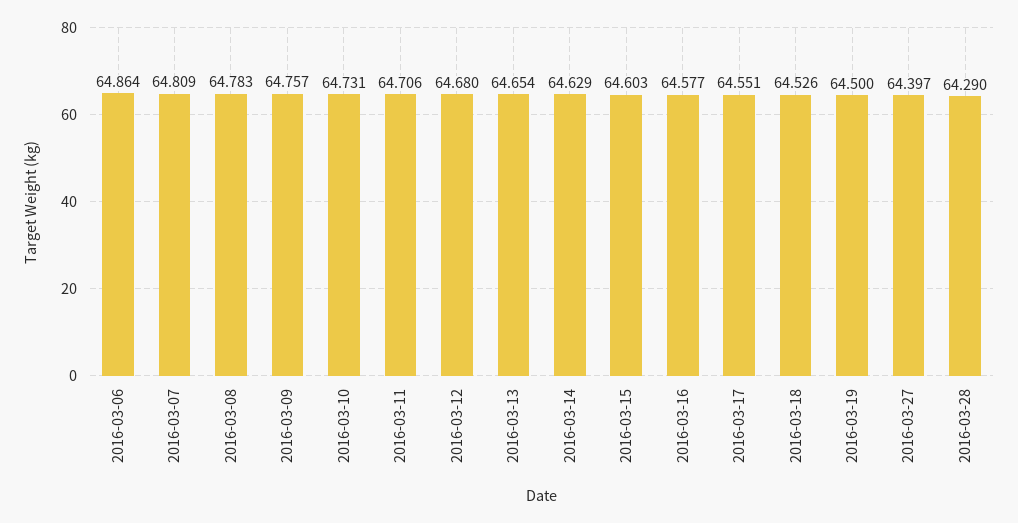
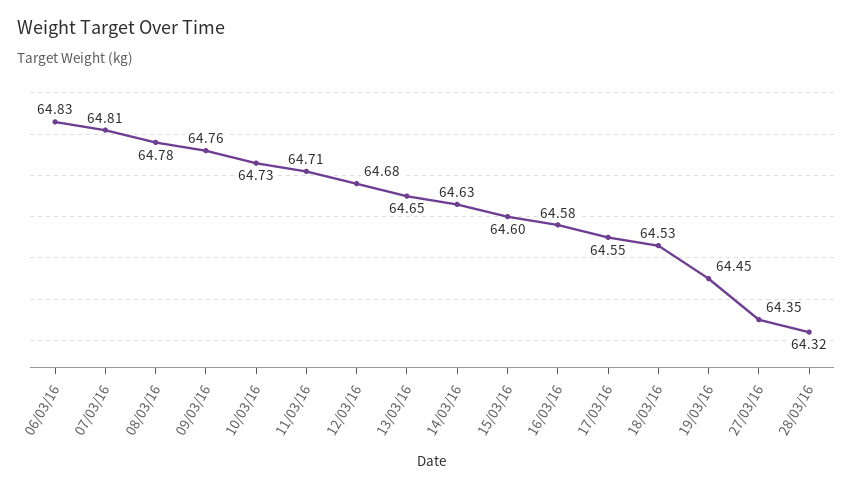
2016-03-06: 64.864 -> 64.83
2016-03-19: 64.5 -> 64.45
2016-03-27: 64.397 -> 64.35
2016-03-28: 64.29 -> 64.32

